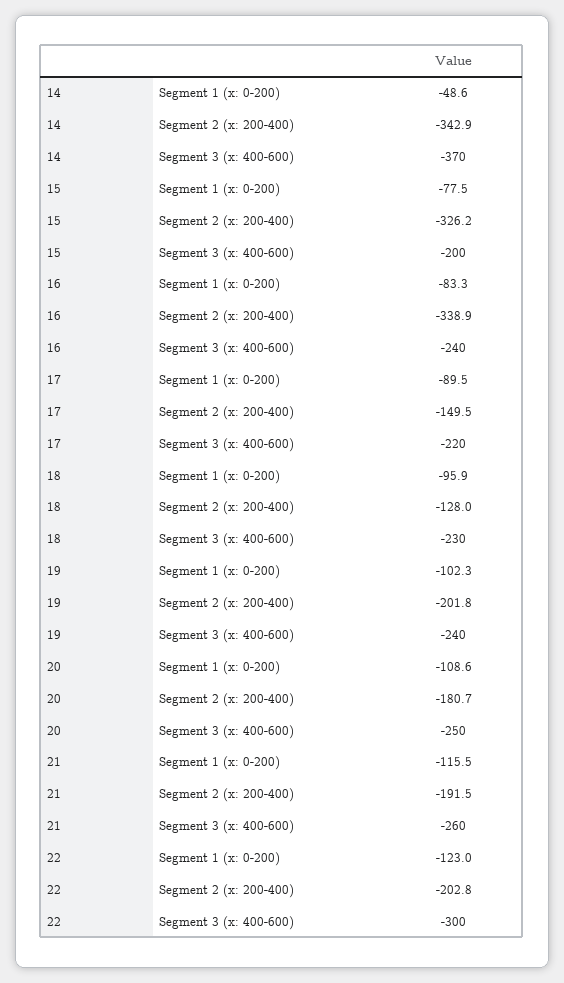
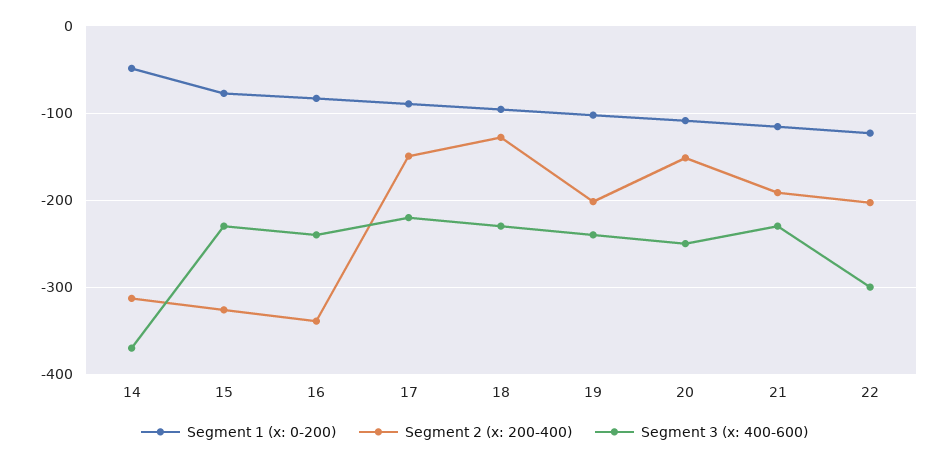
Segment 2 (x: 200-400), 14: -342.9 -> -310
Segment 3 (x: 400-600), 15: -200 -> -230
Segment 2 (x: 200-400), 20: -180.7 -> -150
Segment 3 (x: 400-600), 21: -260 -> -230

